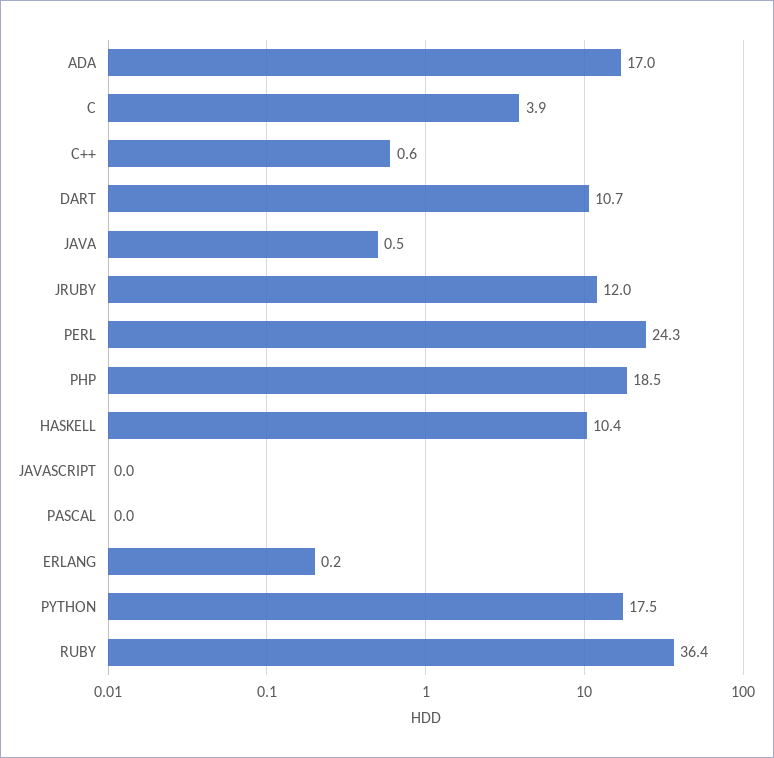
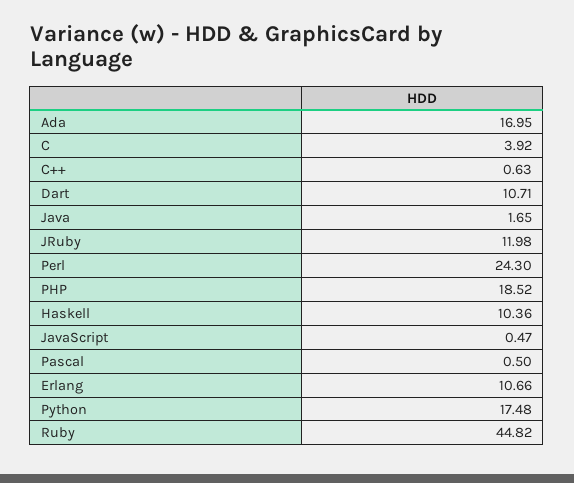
JAVA: 0.5 -> 1.65
JAVASCRIPT: 0 -> 0.47
PASCAL: 0 -> 0.5
ERLANG: 0.2 -> 10.66
RUBY: 36.4 -> 44.82

